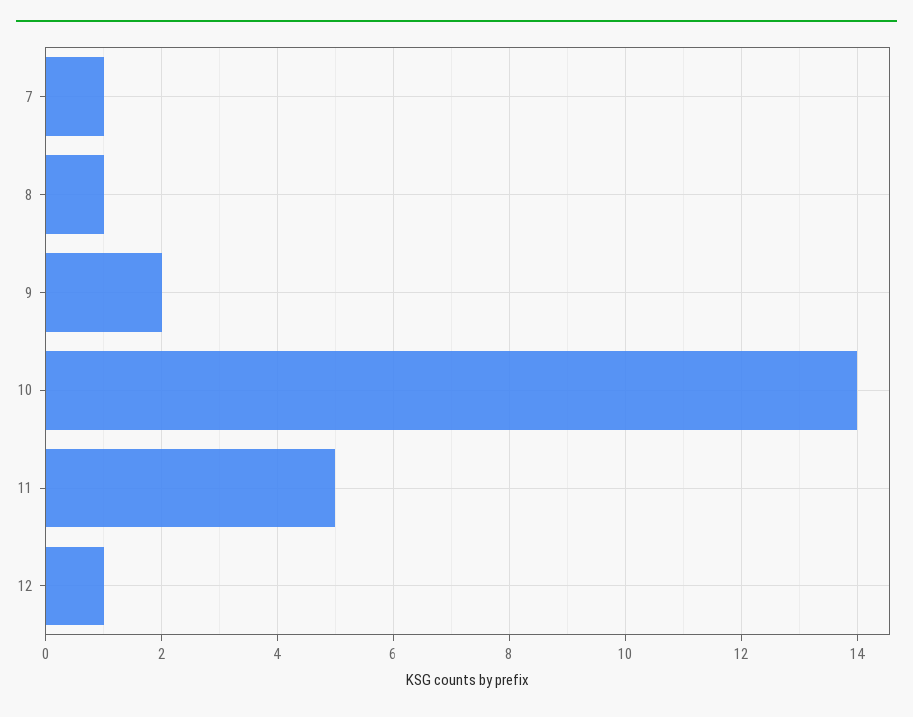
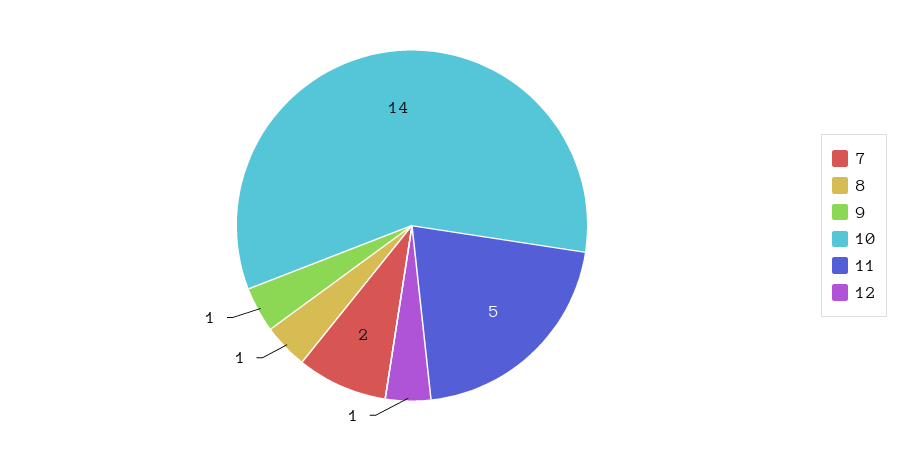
7: 1 -> 2
9: 2 -> 1

